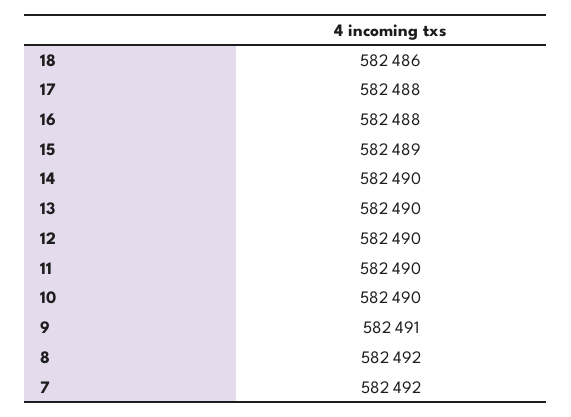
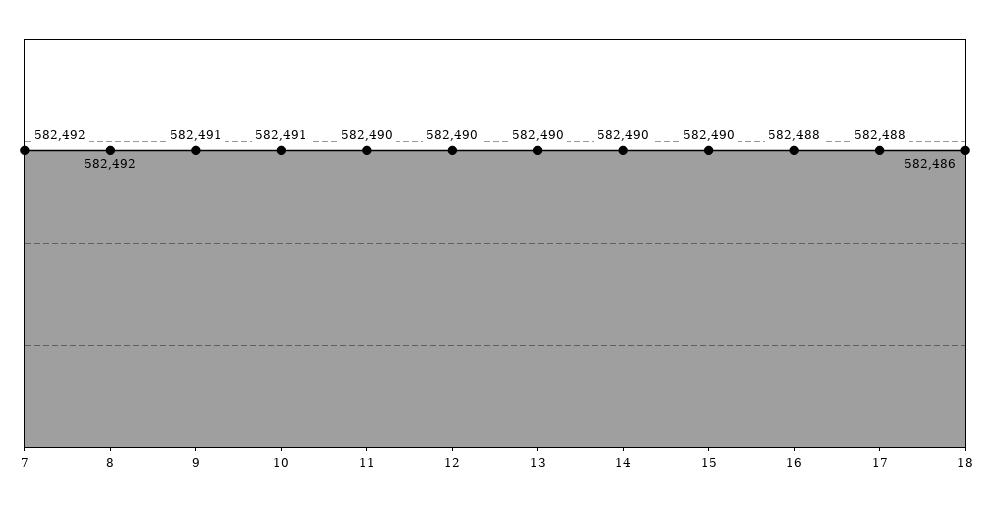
15: 582489 -> 582490
10: 582490 -> 582491

